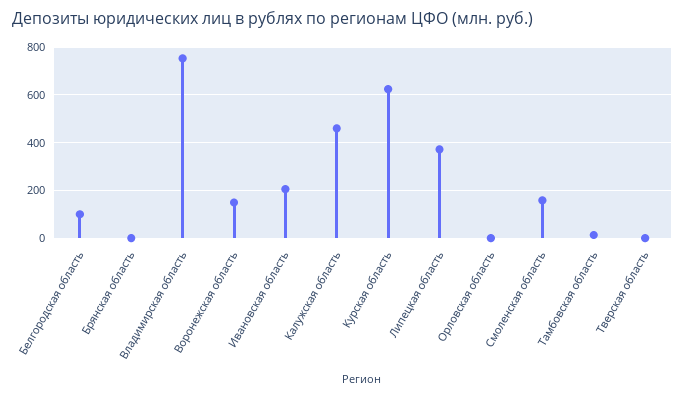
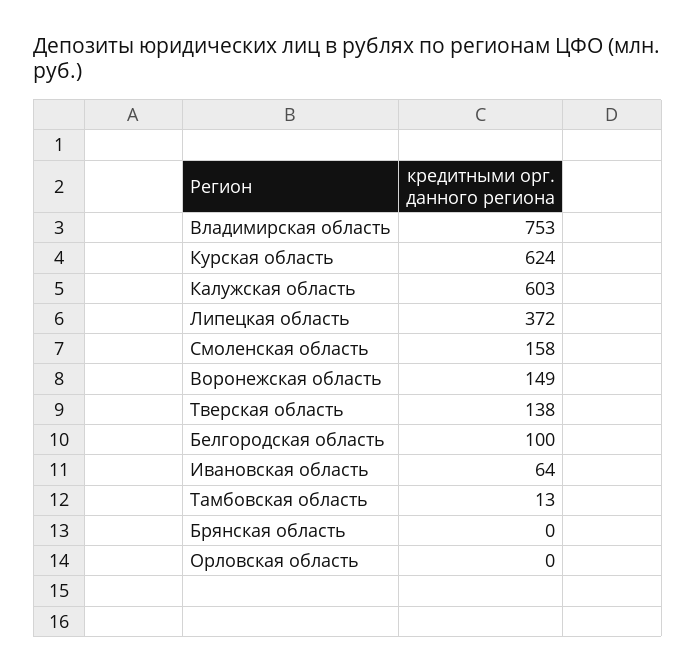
Ивановская область: 200 -> 64
Калужская область: 450 -> 603
Тверская область: 0 -> 138

